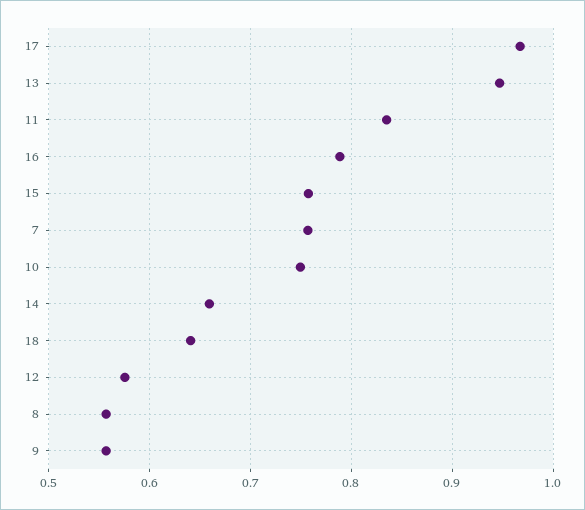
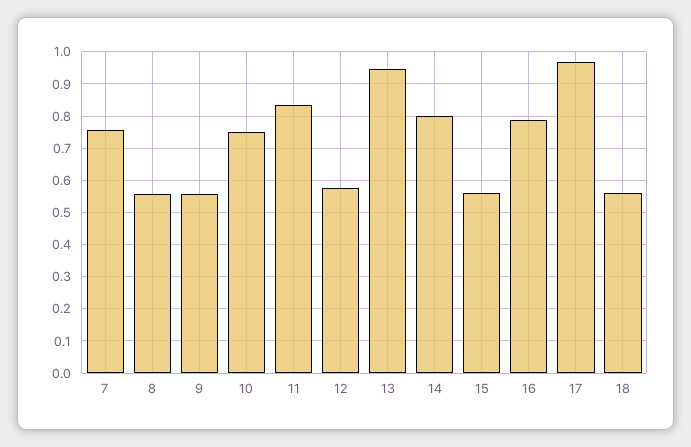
15: 0.76 -> 0.56
14: 0.66 -> 0.8
18: 0.64 -> 0.56

